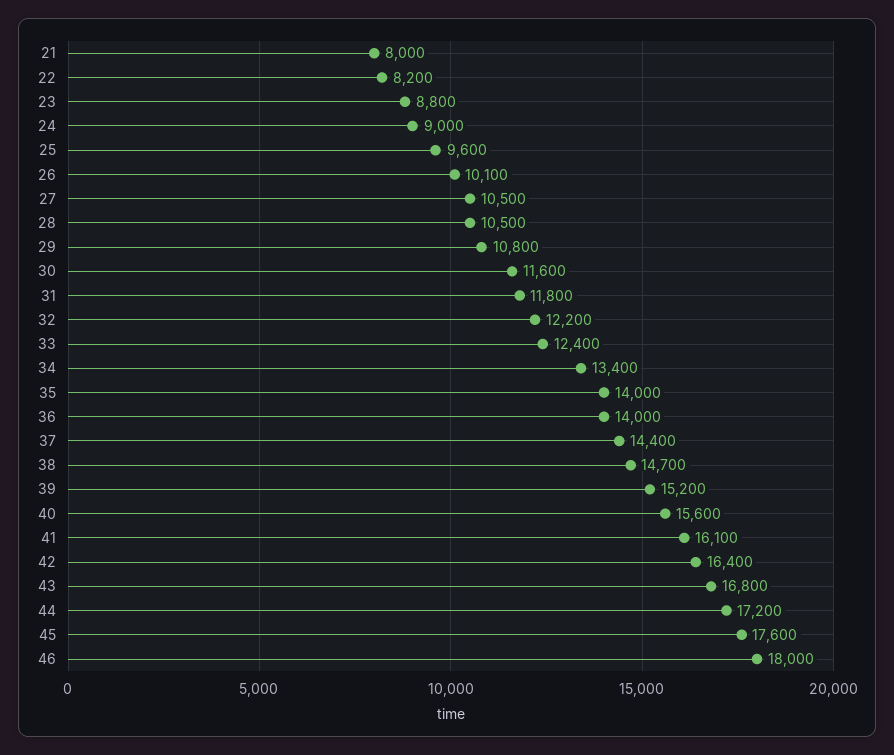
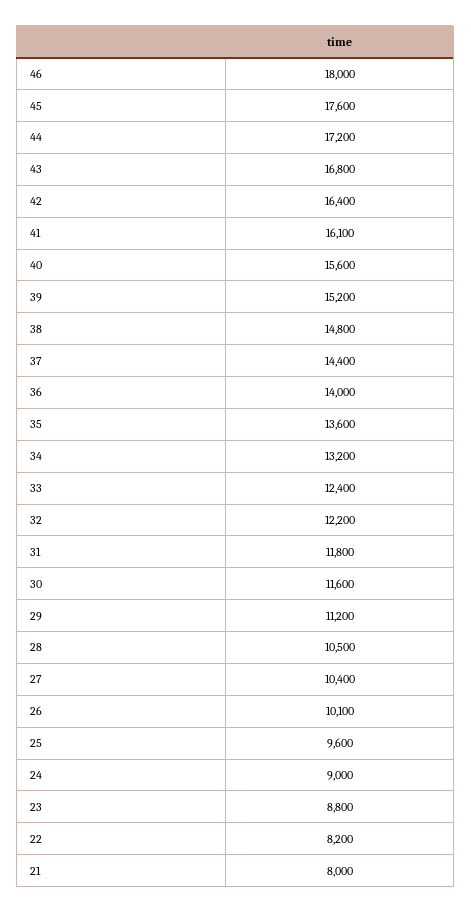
27: 10500 -> 10400
29: 10800 -> 11200
34: 13400 -> 13200
35: 14000 -> 13600
38: 14700 -> 14800

